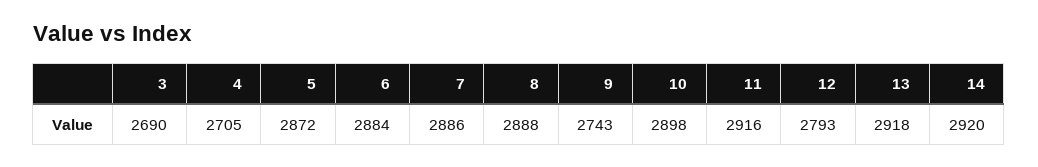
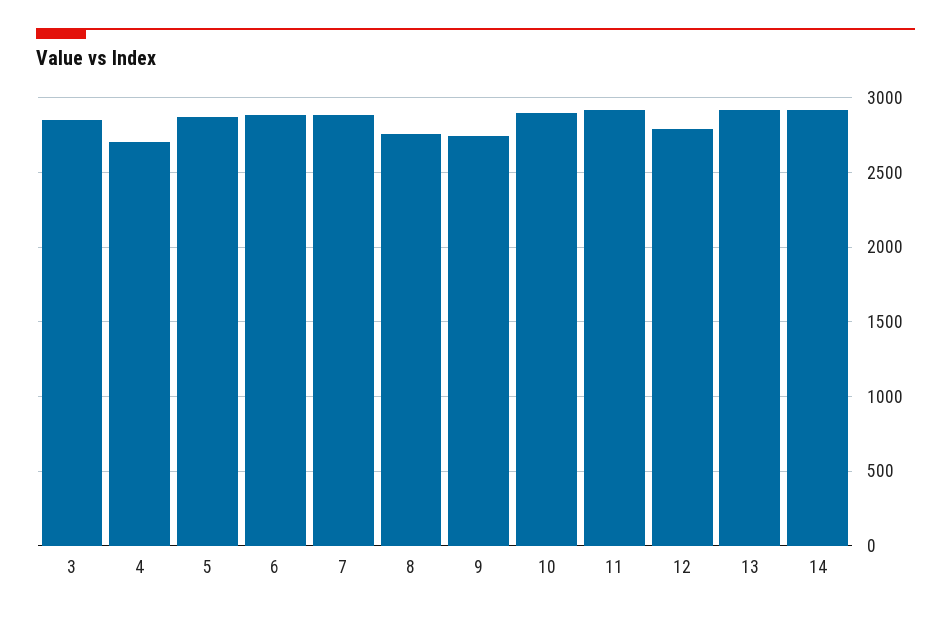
3: 2690 -> 2850
8: 2888 -> 2750

